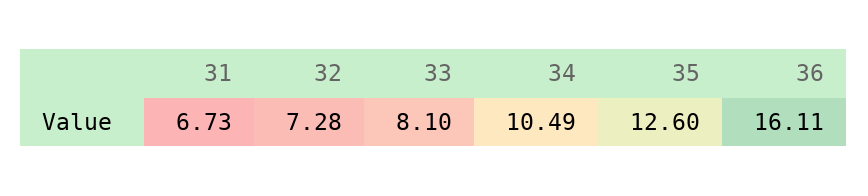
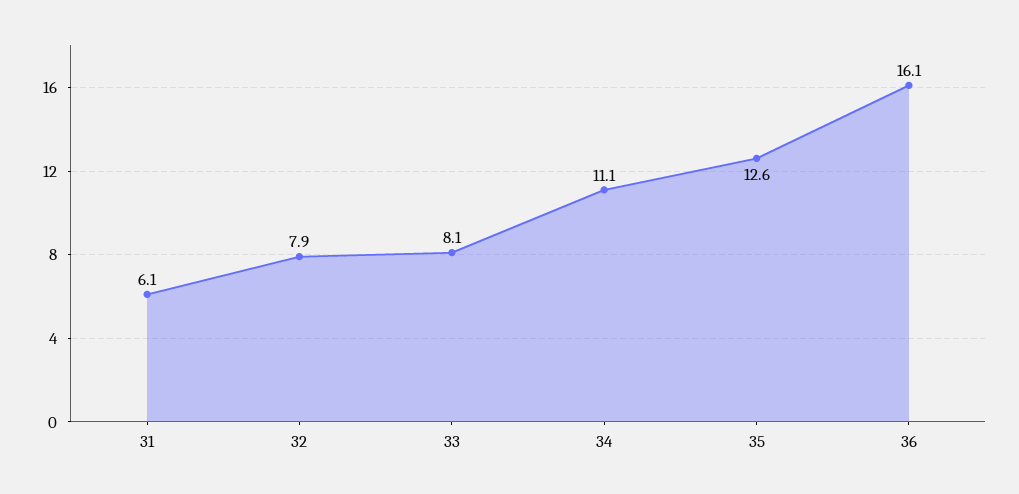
31: 6.73 -> 6.1
32: 7.28 -> 7.9
34: 10.49 -> 11.1

